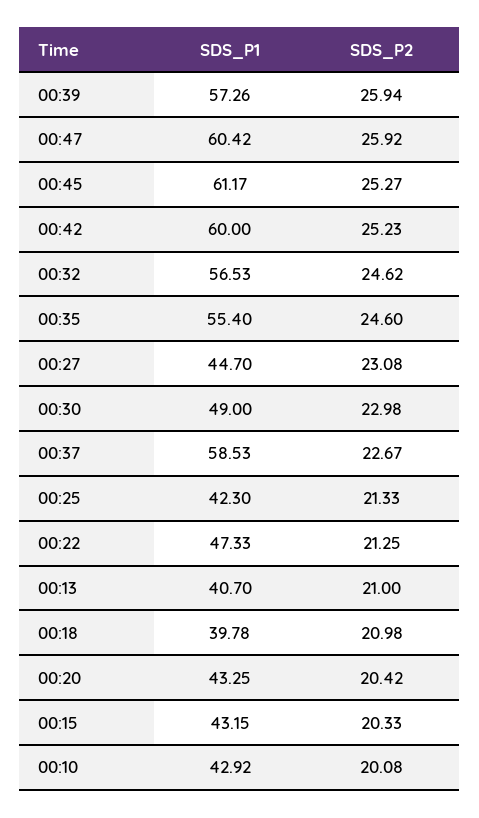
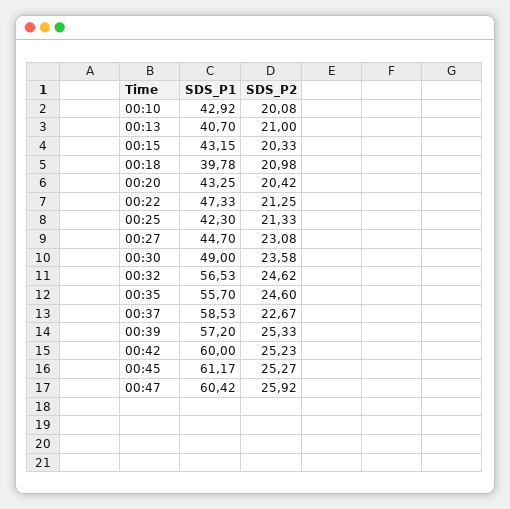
SDS_P1, 00:39: 57.26 -> 57.2
SDS_P2, 00:39: 25.94 -> 25.33
SDS_P1, 00:35: 55.4 -> 55.7
SDS_P2, 00:30: 22.98 -> 23.58

